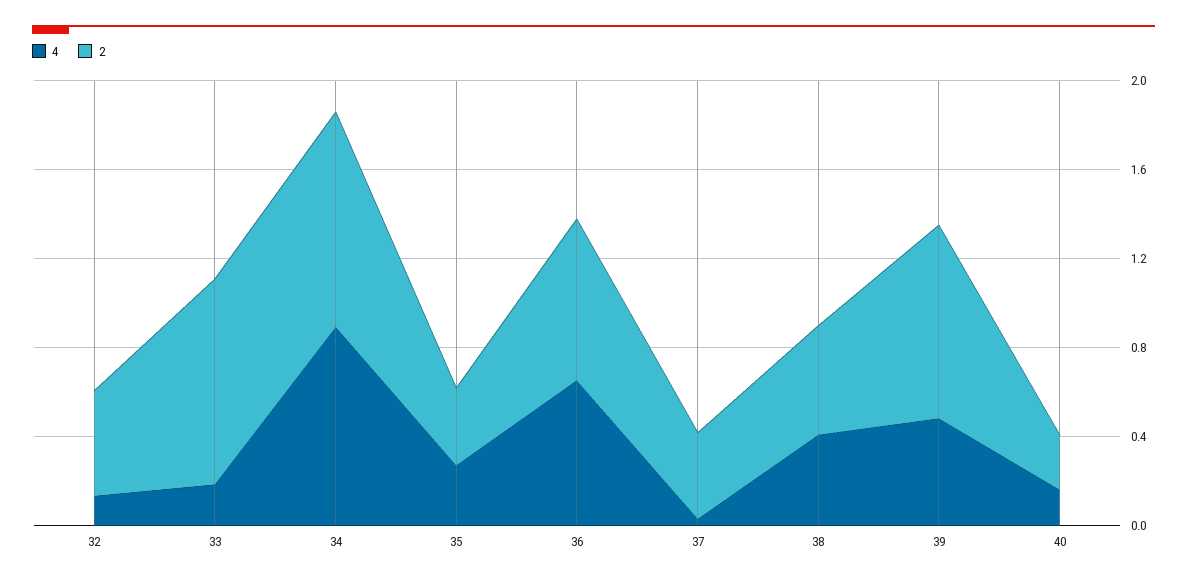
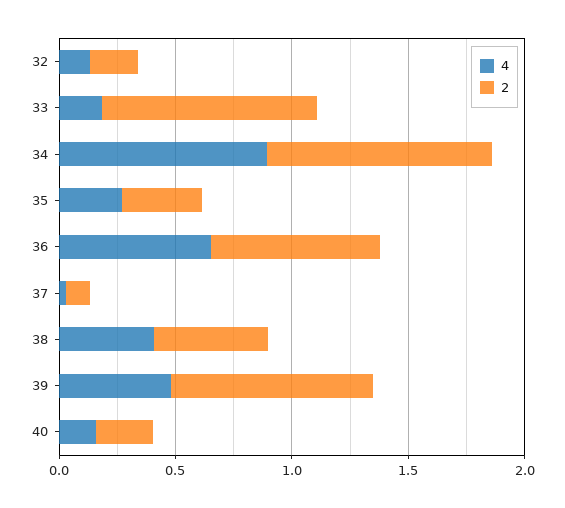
2, 32: 0.5 -> 0.2
2, 37: 0.4 -> 0.1

